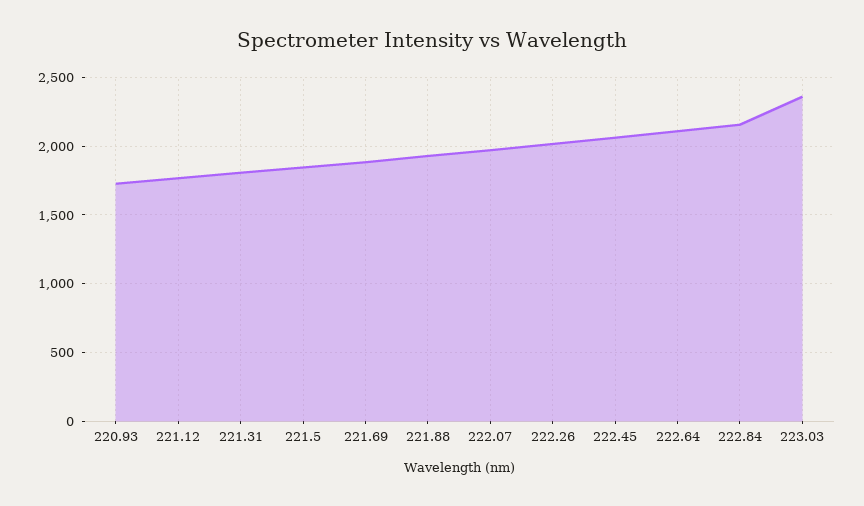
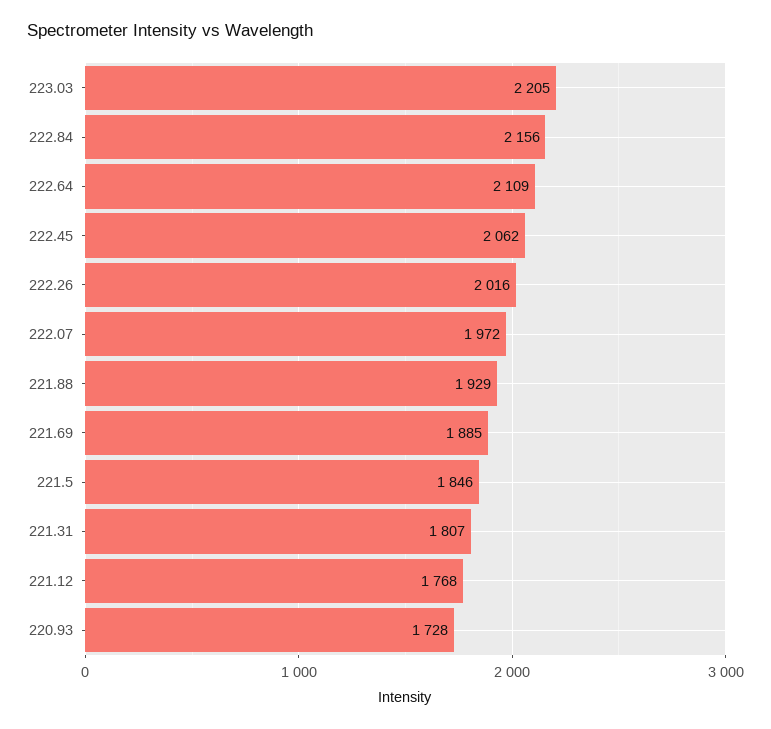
223.03: 2350 -> 2205

